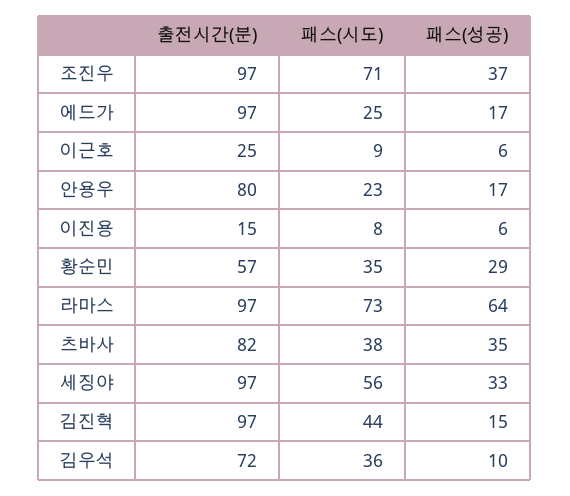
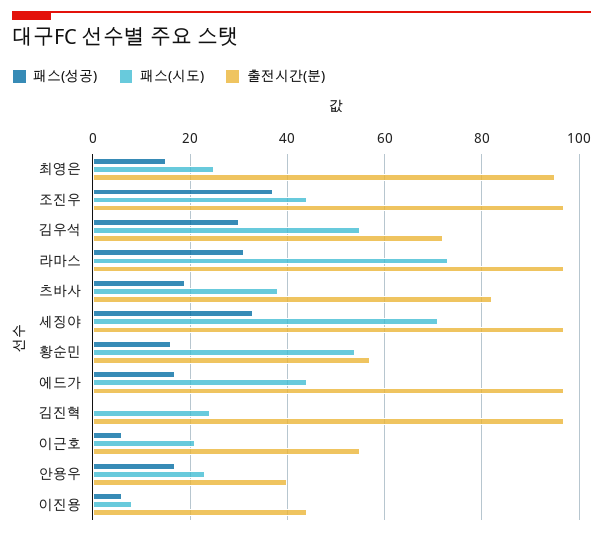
패스(시도), 조진우: 71 -> 45
패스(시도), 에드가: 25 -> 45
출전시간(분), 이근호: 25 -> 55
패스(시도), 이근호: 9 -> 20
출전시간(분), 안용우: 80 -> 40
출전시간(분), 이진용: 15 -> 45
패스(시도), 황순민: 35 -> 55
패스(성공), 황순민: 29 -> 15
패스(성공), 라마스: 64 -> 30
패스(성공), 츠바사: 35 -> 20
패스(시도), 세징야: 56 -> 70
패스(시도), 김진혁: 44 -> 25
패스(성공), 김진혁: 15 -> 0
패스(시도), 김우석: 36 -> 55
패스(성공), 김우석: 10 -> 30
패스(성공), 최영은: none -> 15
패스(시도), 최영은: none -> 25
출전시간(분), 최영은: none -> 95

